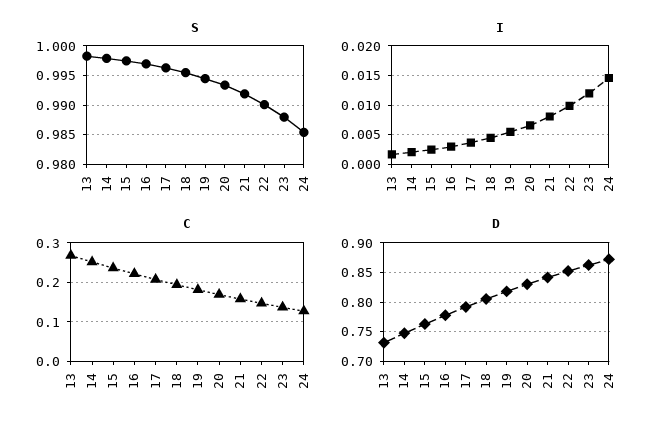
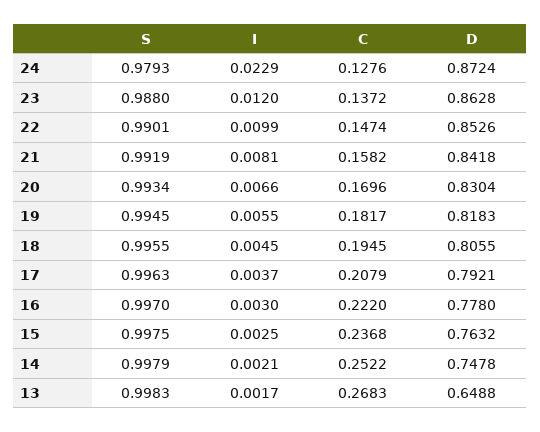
S, 24: 0.985 -> 0.9793
I, 24: 0.015 -> 0.0229
D, 13: 0.725 -> 0.6488

